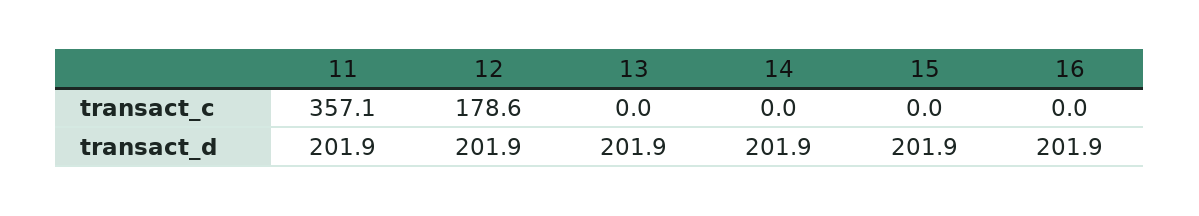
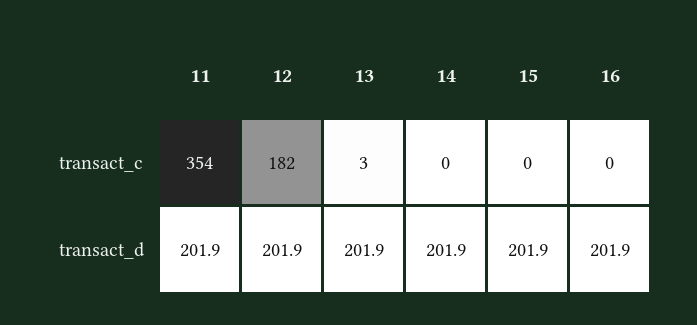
11, transact_c: 357.1 -> 354
12, transact_c: 178.6 -> 182
13, transact_c: 0 -> 3

